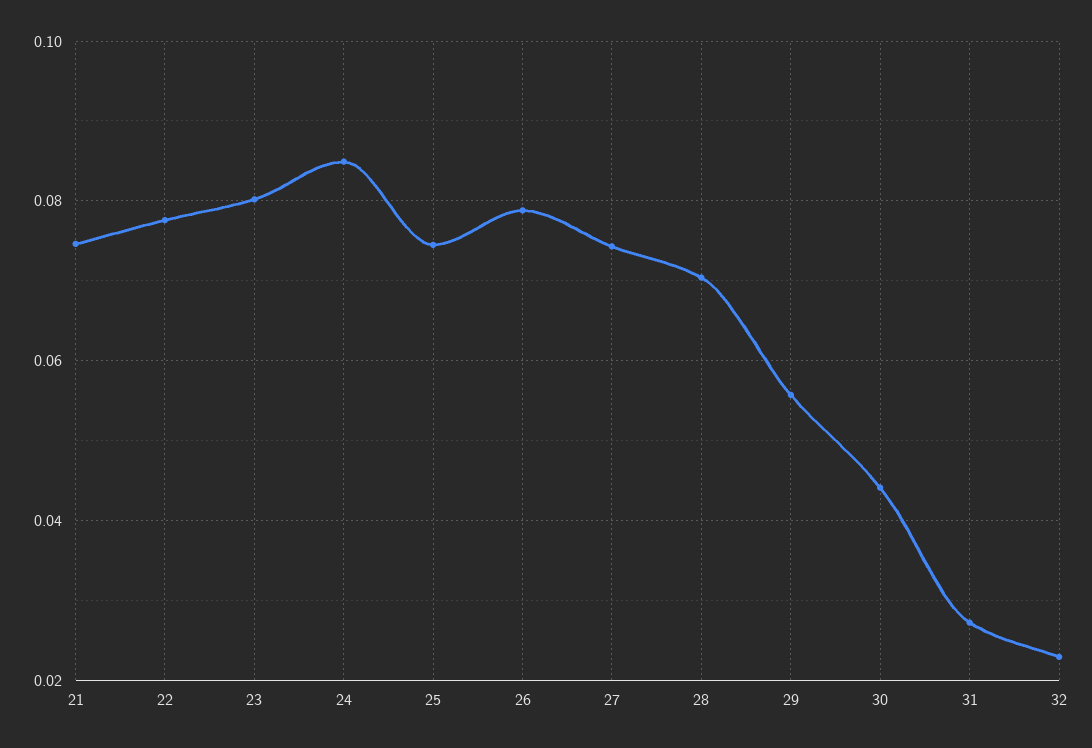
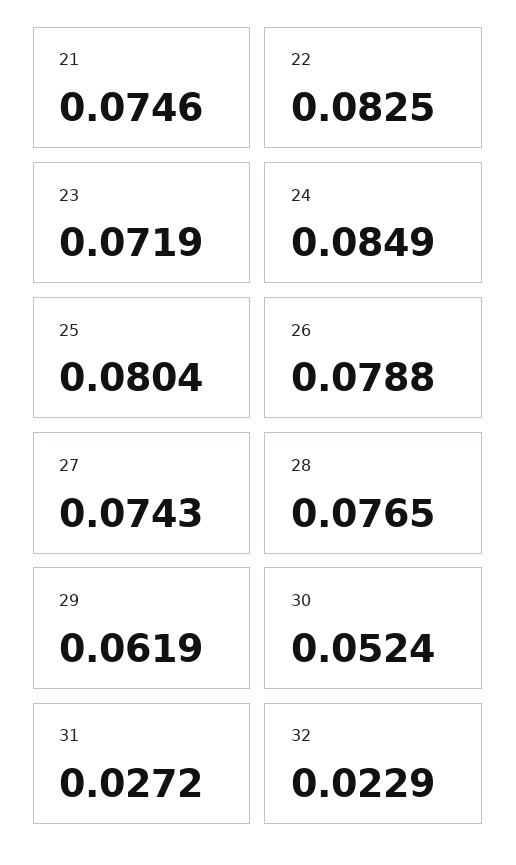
22: 0.078 -> 0.0825
23: 0.08 -> 0.0719
25: 0.074 -> 0.0804
28: 0.07 -> 0.0765
29: 0.056 -> 0.0619
30: 0.044 -> 0.0524

